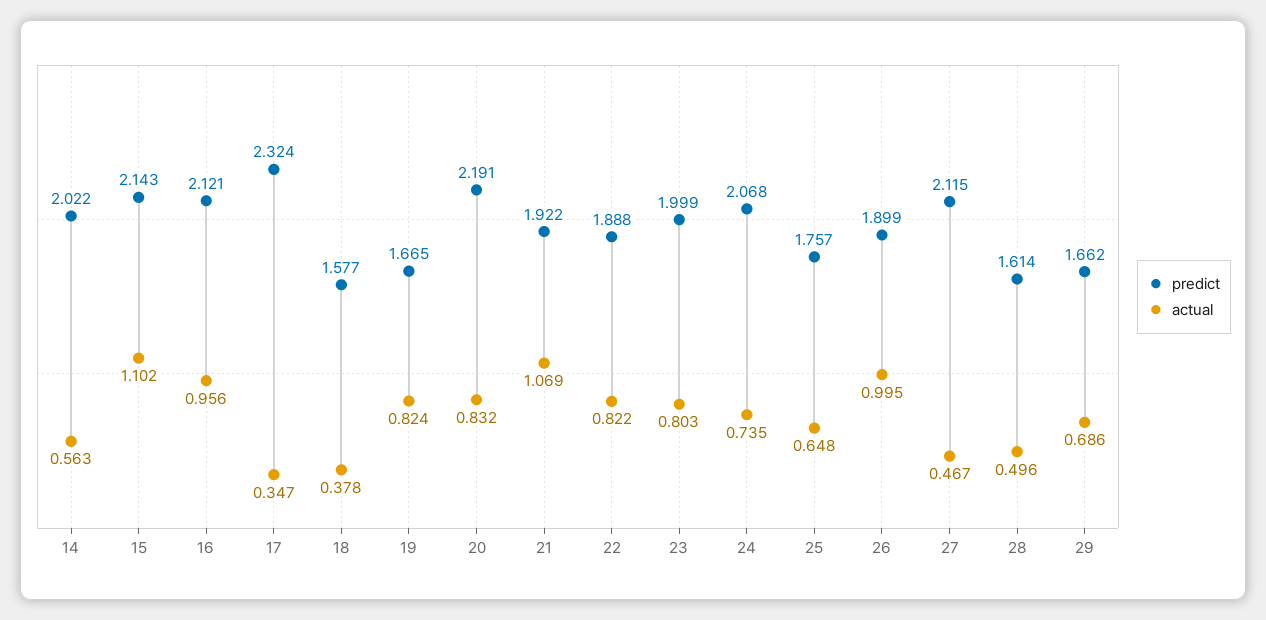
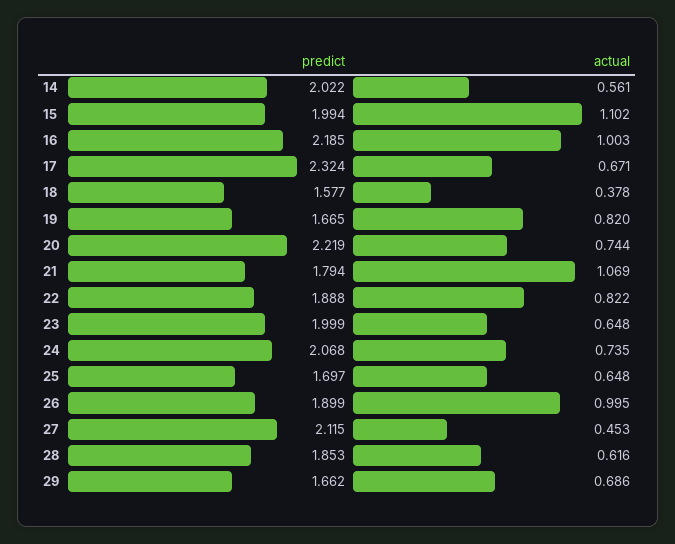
actual, 14: 0.563 -> 0.561
predict, 15: 2.143 -> 1.994
predict, 16: 2.121 -> 2.185
actual, 16: 0.956 -> 1.003
actual, 17: 0.347 -> 0.671
actual, 19: 0.824 -> 0.82
predict, 20: 2.191 -> 2.219
actual, 20: 0.832 -> 0.744
predict, 21: 1.922 -> 1.794
actual, 23: 0.803 -> 0.648
predict, 25: 1.757 -> 1.697
actual, 27: 0.467 -> 0.453
predict, 28: 1.614 -> 1.853
actual, 28: 0.496 -> 0.616

